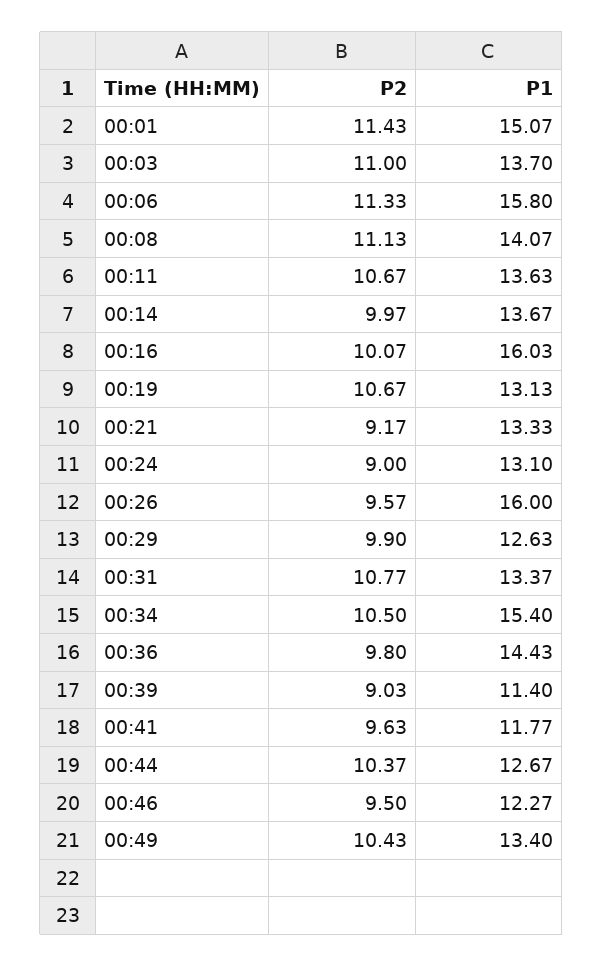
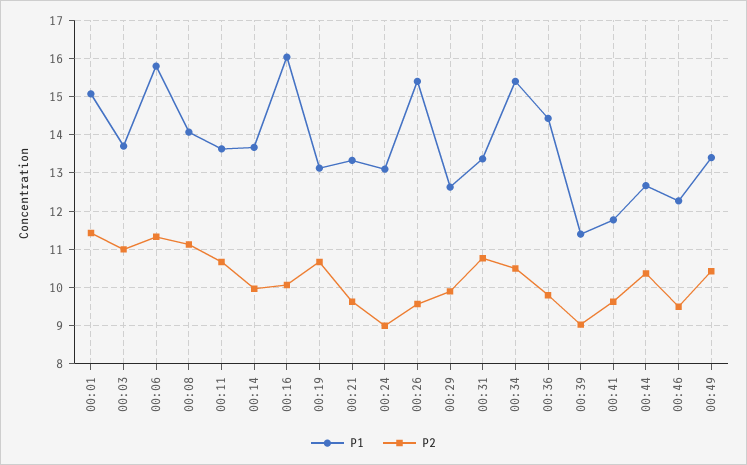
P2, 00:21: 9.17 -> 9.6
P1, 00:26: 16 -> 15.4

